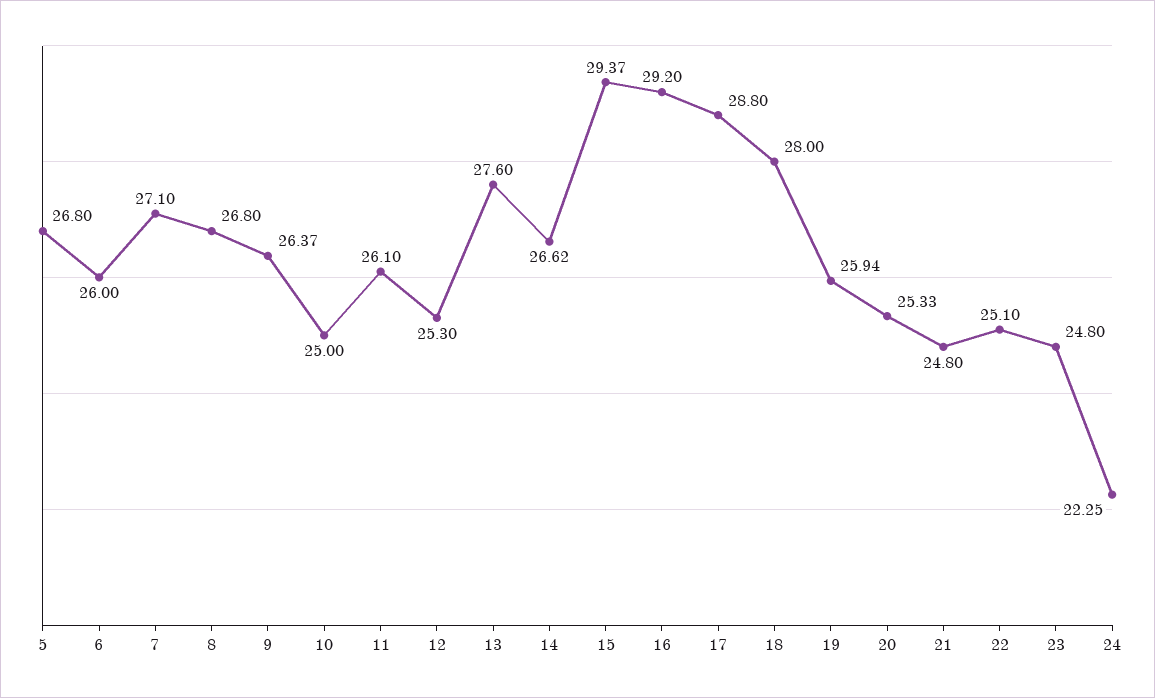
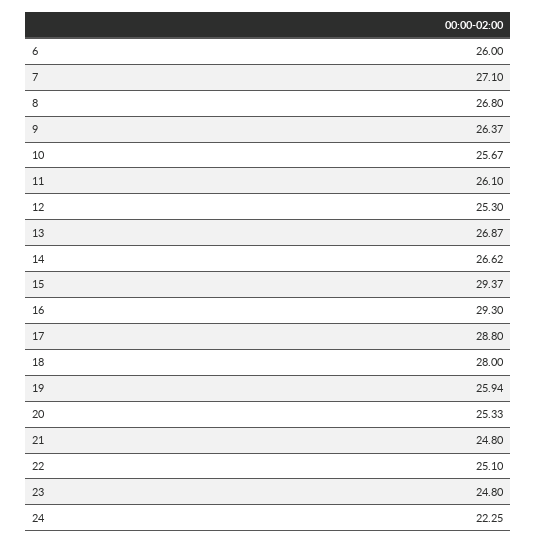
5: 26.8 -> none
10: 25 -> 25.67
13: 27.6 -> 26.87
16: 29.2 -> 29.3

